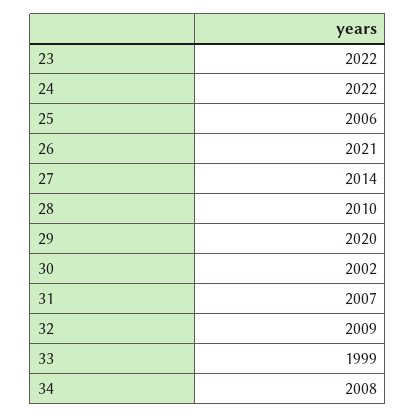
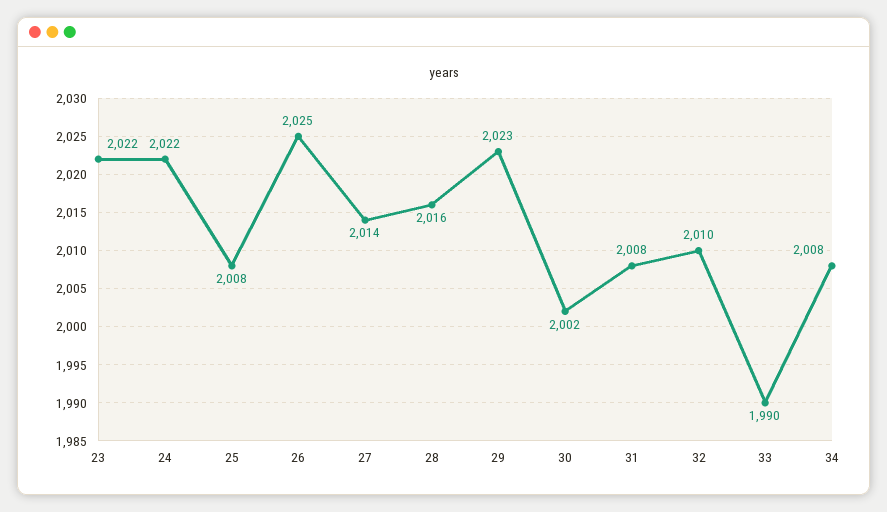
25: 2006 -> 2008
26: 2021 -> 2025
28: 2010 -> 2016
29: 2020 -> 2023
31: 2007 -> 2008
32: 2009 -> 2010
33: 1999 -> 1990

